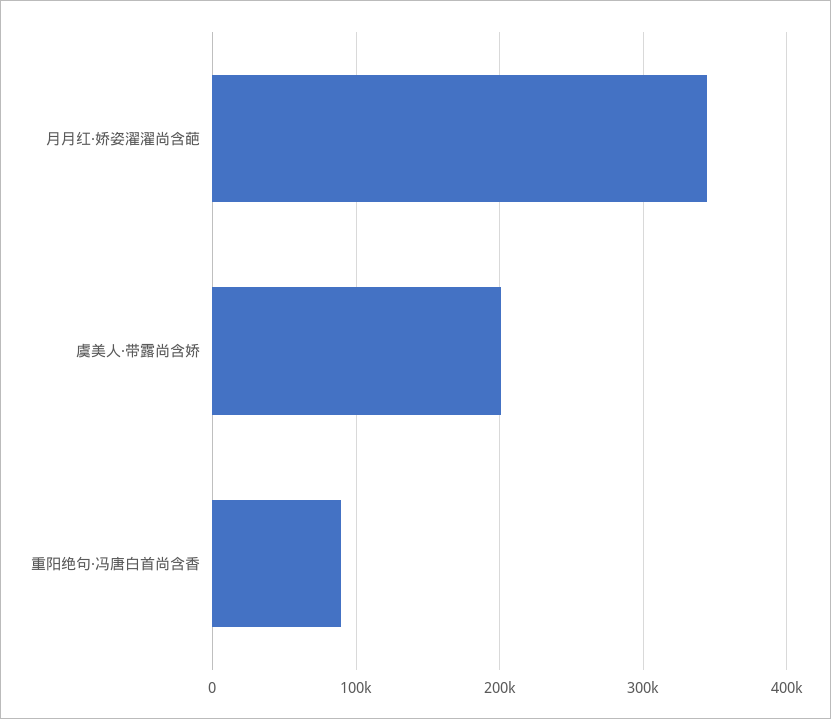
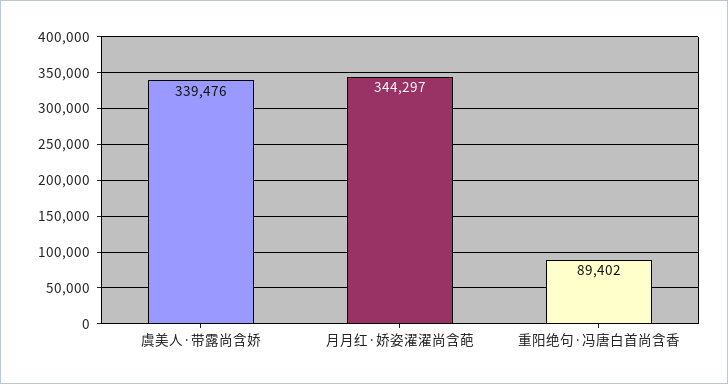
虞美人·带露尚含娇: 200000 -> 339476

